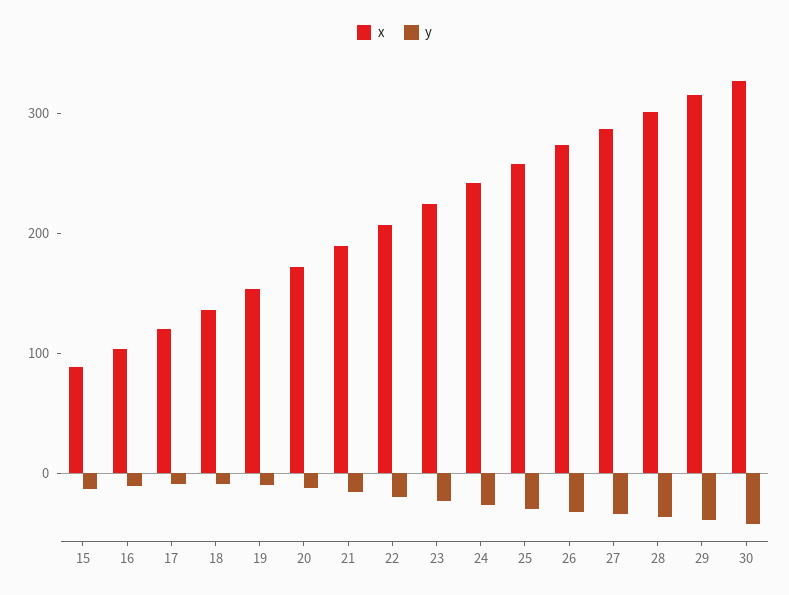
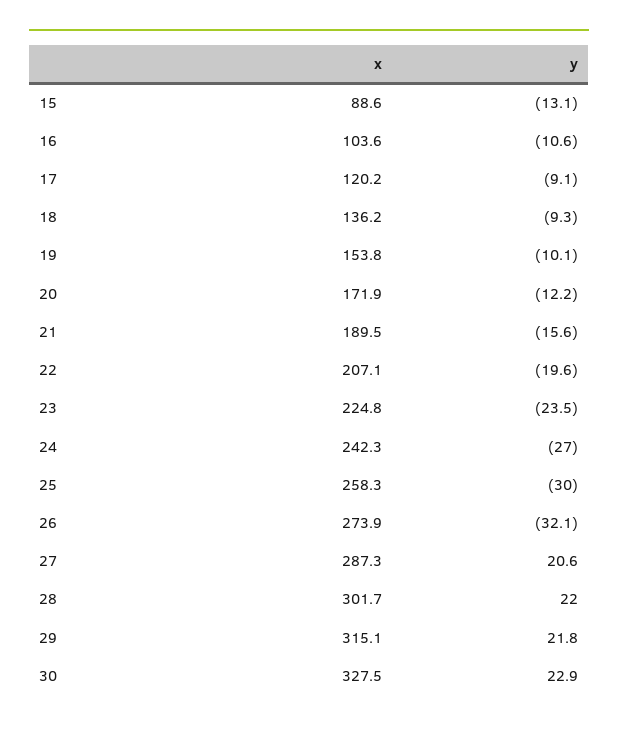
y, 27: -40 -> 20.6
y, 28: -40 -> 22
y, 29: -40 -> 21.8
y, 30: -40 -> 22.9

